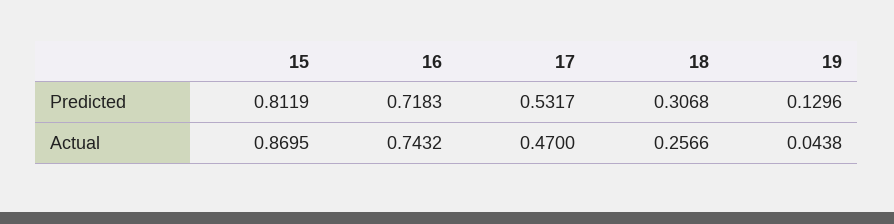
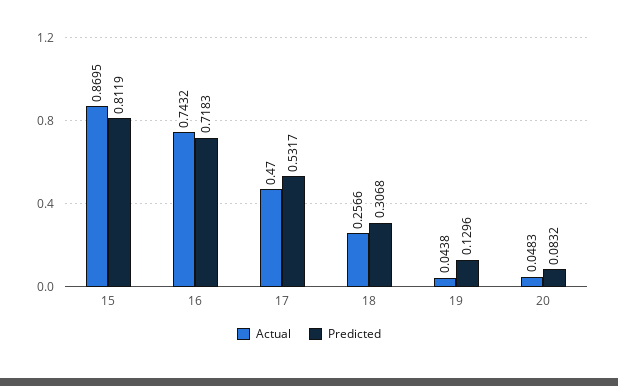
Actual, 20: none -> 0.0483
Predicted, 20: none -> 0.0832

